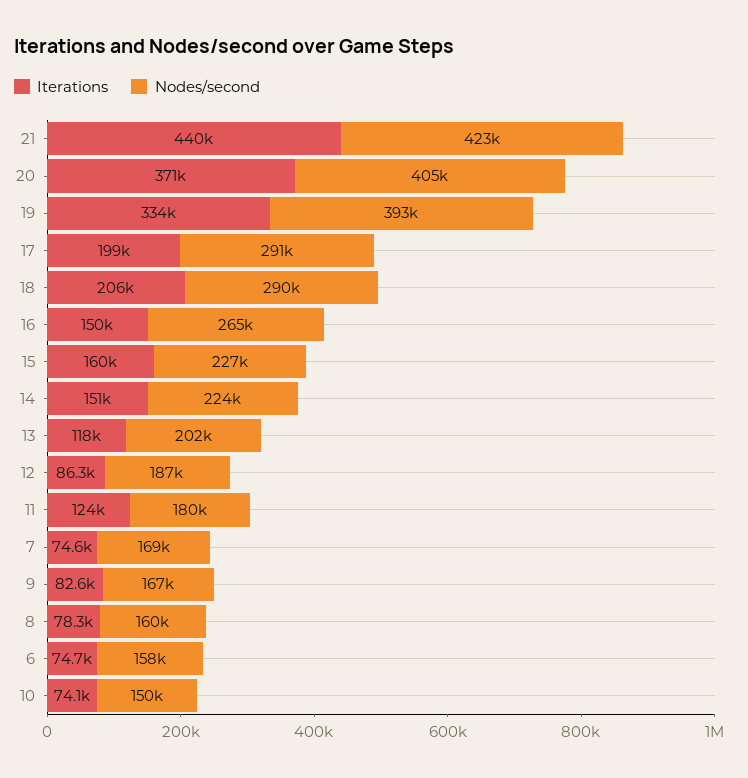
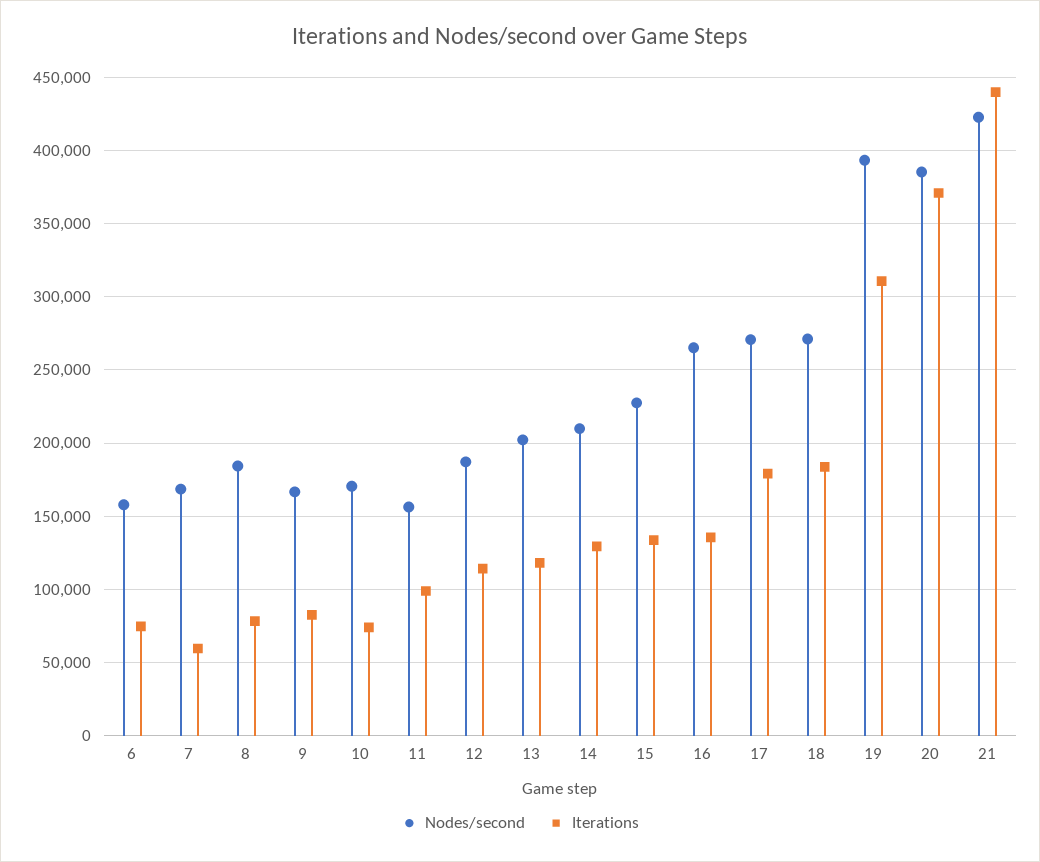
Nodes/second, 20: 405000 -> 385000
Iterations, 19: 334000 -> 310000
Iterations, 17: 199000 -> 180000
Nodes/second, 17: 291000 -> 270000
Iterations, 18: 206000 -> 185000
Nodes/second, 18: 290000 -> 270000
Iterations, 16: 150000 -> 135000
Iterations, 15: 160000 -> 135000
Iterations, 14: 151000 -> 130000
Nodes/second, 14: 224000 -> 210000
Iterations, 12: 86300 -> 115000
Iterations, 11: 124000 -> 100000
Nodes/second, 11: 180000 -> 155000
Iterations, 7: 74600 -> 60000
Nodes/second, 8: 160000 -> 185000
Nodes/second, 10: 150000 -> 170000

